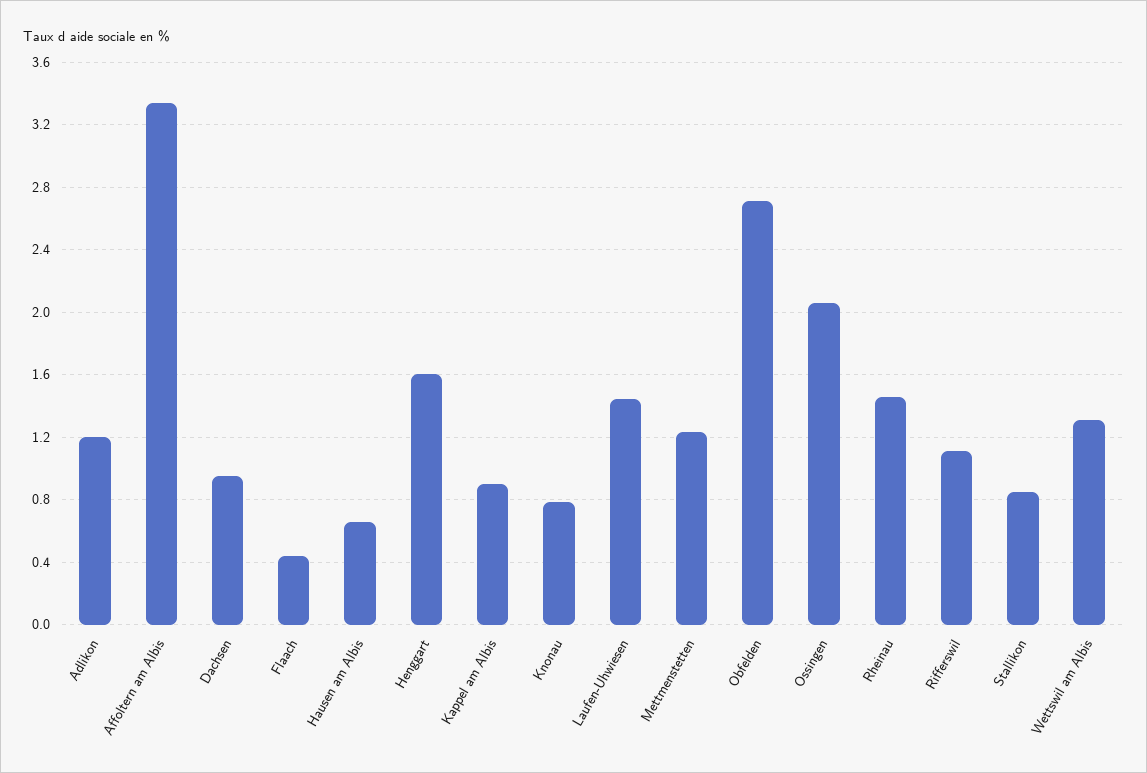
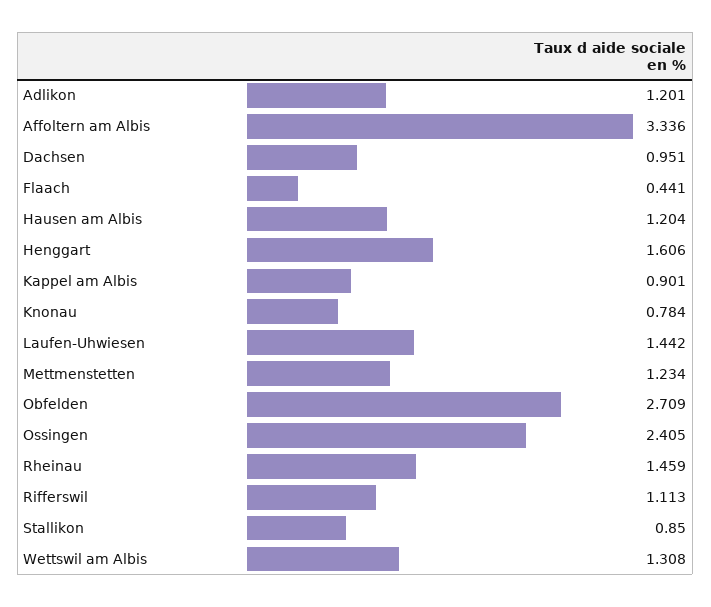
Hausen am Albis: 0.65 -> 1.204
Ossingen: 2.05 -> 2.405

